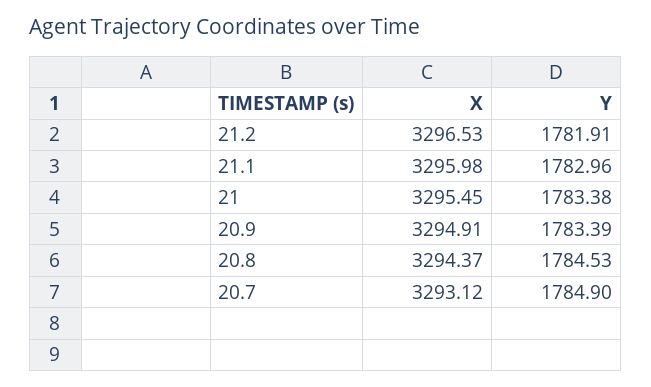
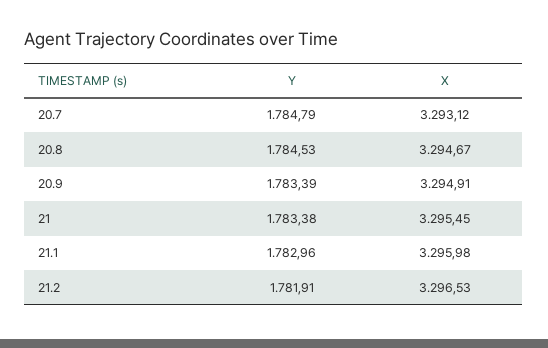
X, 20.8: 3294.37 -> 3294.67
Y, 20.7: 1784.9 -> 1784.79

